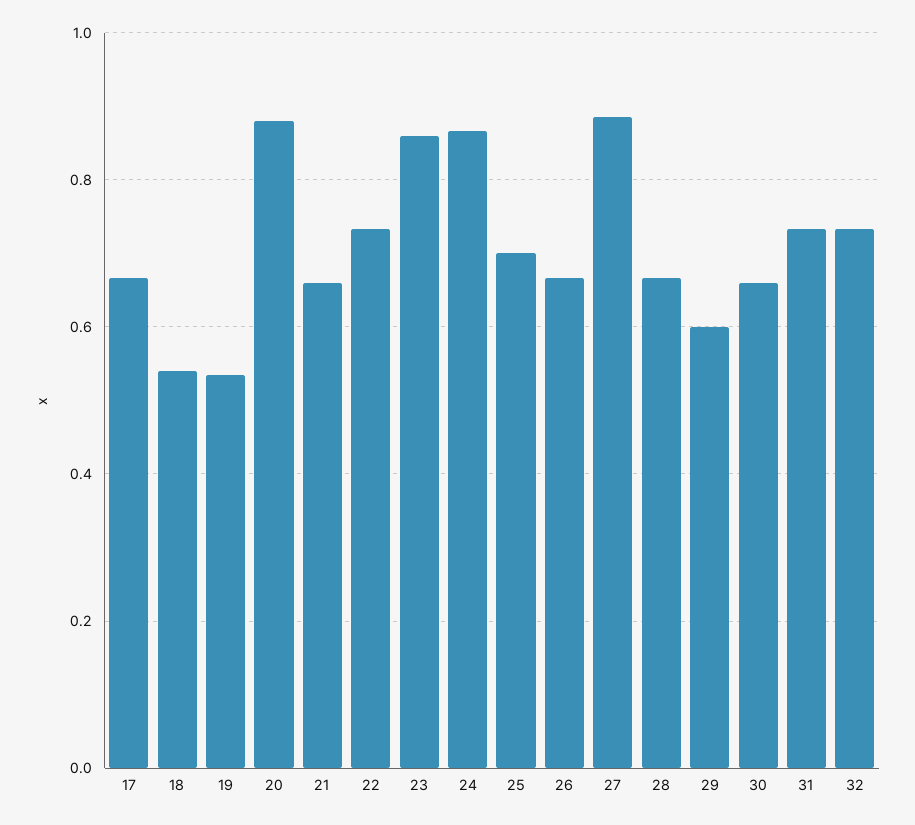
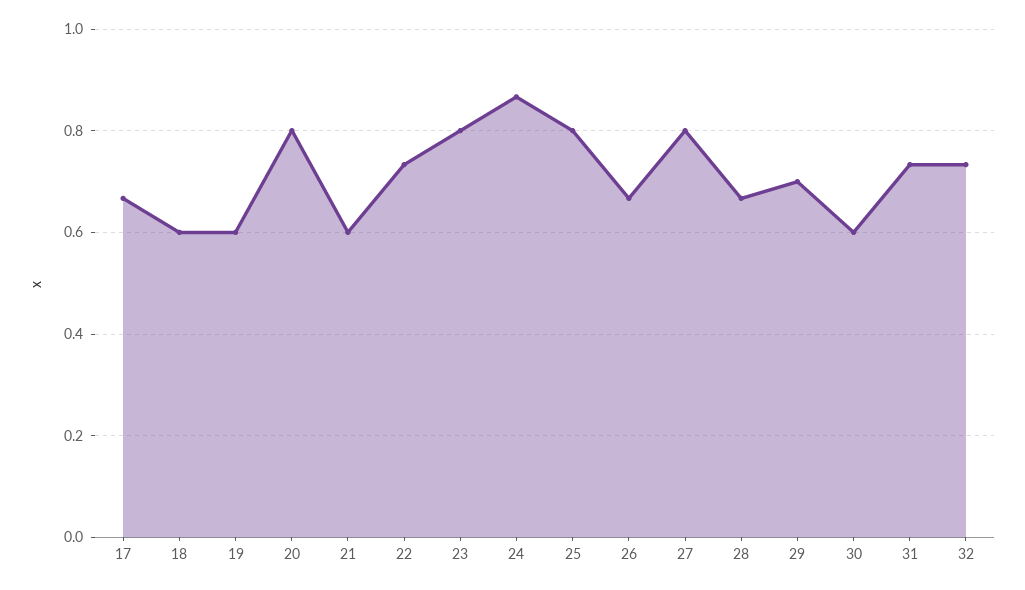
18: 0.54 -> 0.6
19: 0.54 -> 0.6
20: 0.88 -> 0.8
21: 0.66 -> 0.6
23: 0.86 -> 0.8
25: 0.7 -> 0.8
27: 0.88 -> 0.8
29: 0.6 -> 0.7
30: 0.66 -> 0.6

